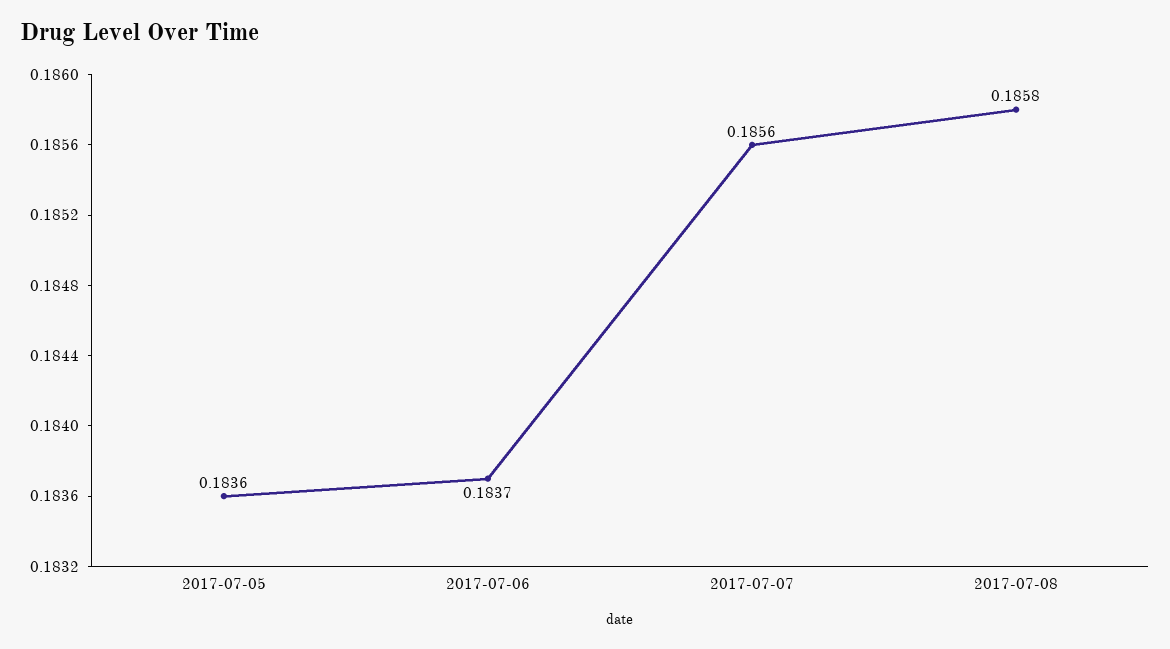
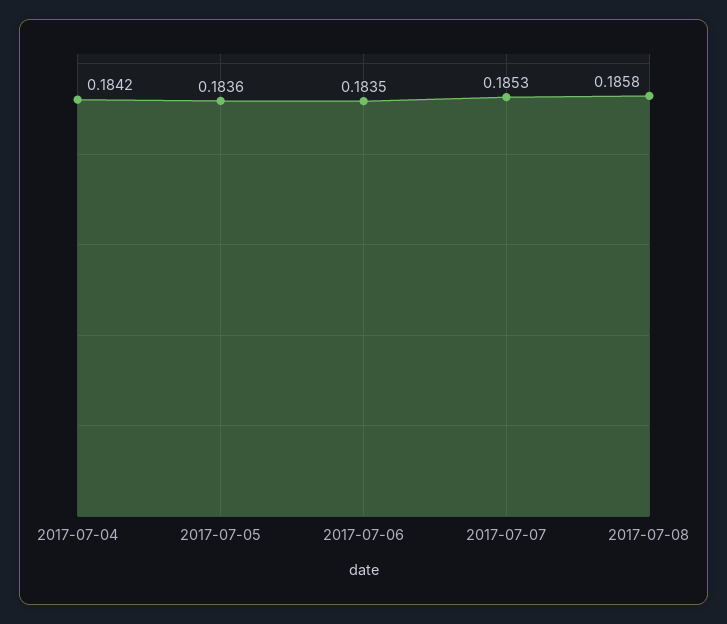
2017-07-06: 0.1837 -> 0.1835
2017-07-07: 0.1856 -> 0.1853
2017-07-04: none -> 0.1842

